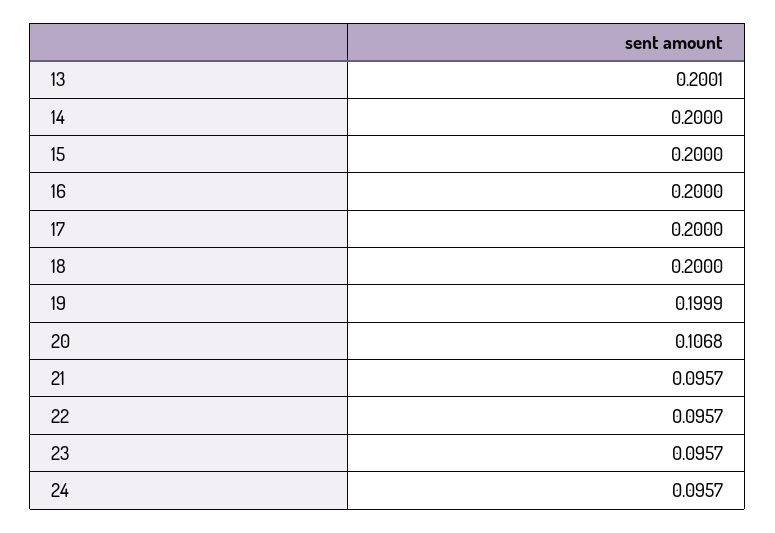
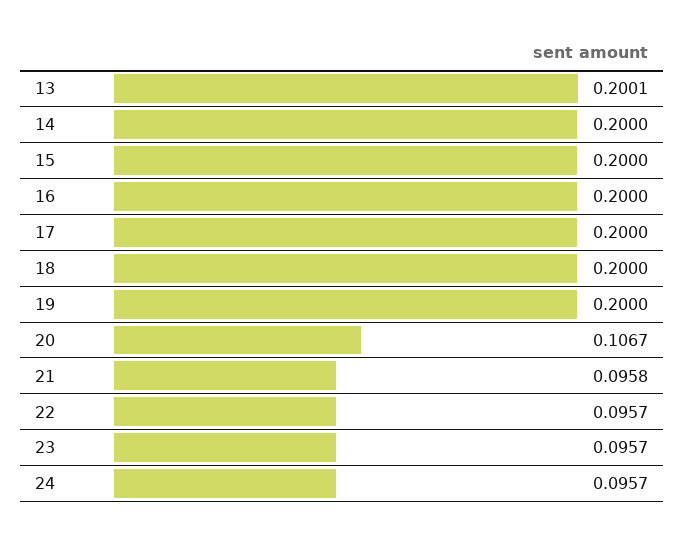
19: 0.1999 -> 0.2
20: 0.1068 -> 0.1067
21: 0.0957 -> 0.0958

